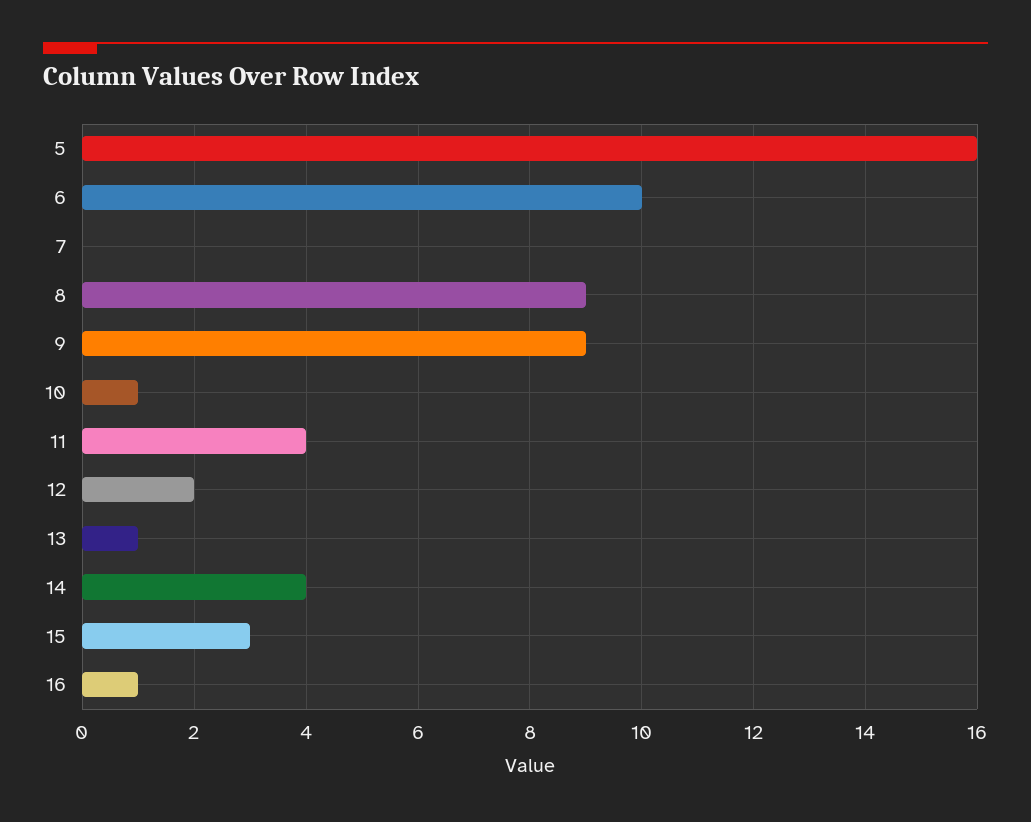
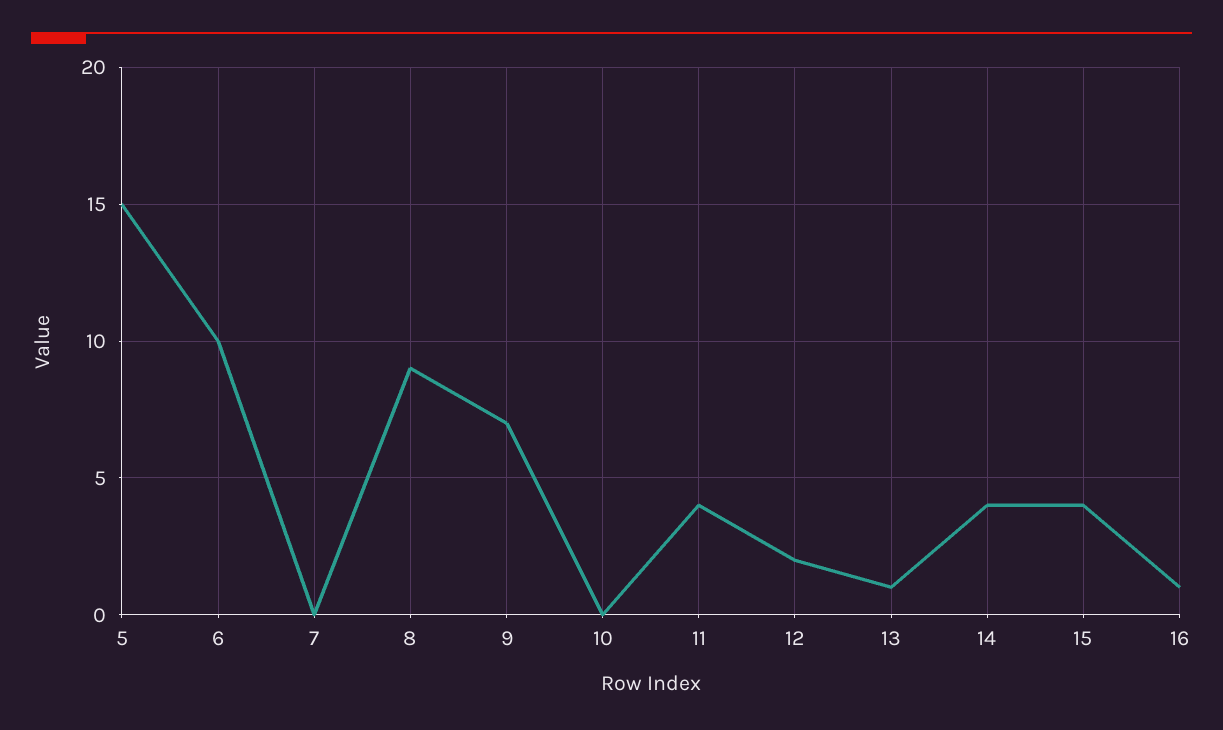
5: 16 -> 15
9: 9 -> 7
10: 1 -> 0
15: 3 -> 4

